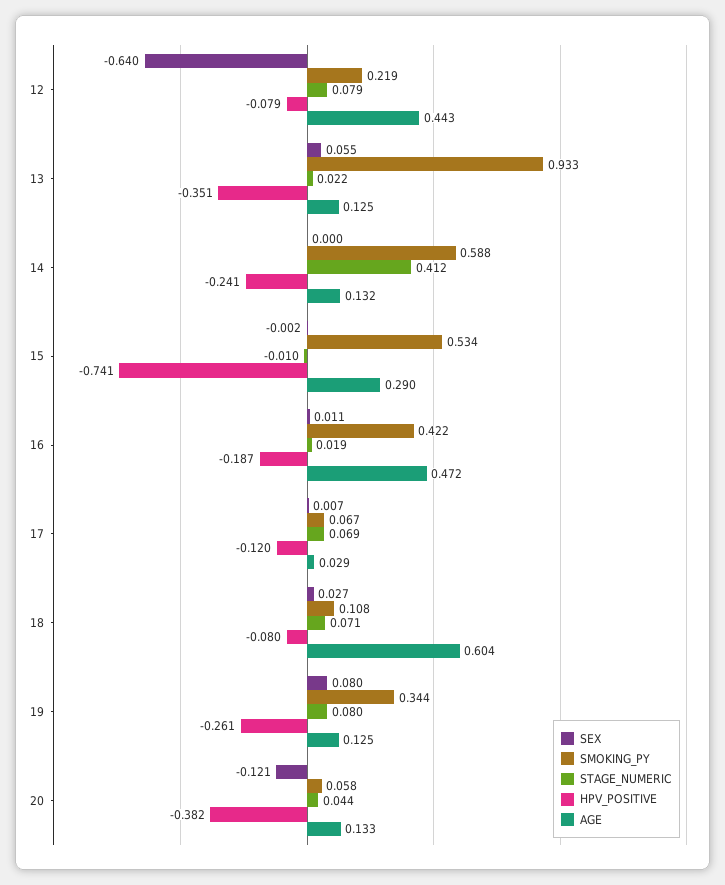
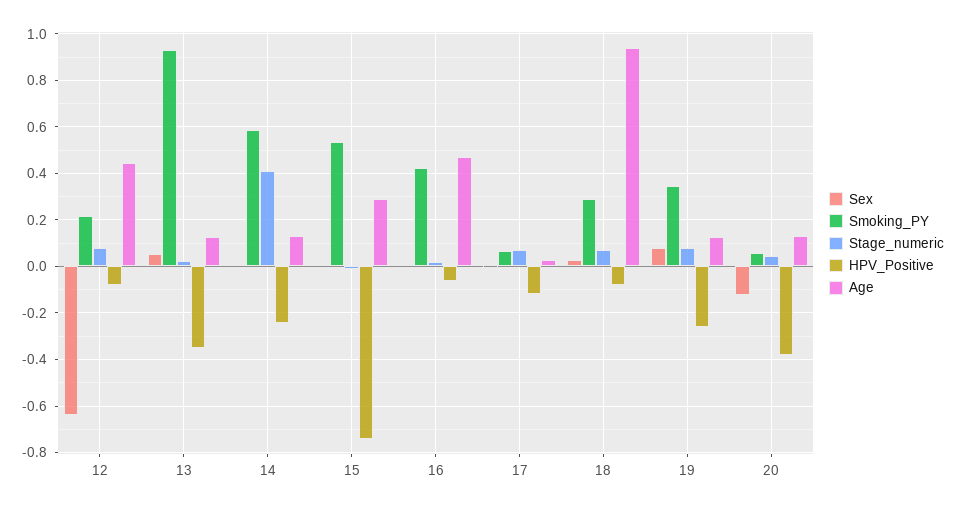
HPV_POSITIVE, 16: -0.187 -> -0.05
SMOKING_PY, 18: 0.108 -> 0.3
AGE, 18: 0.604 -> 0.95

